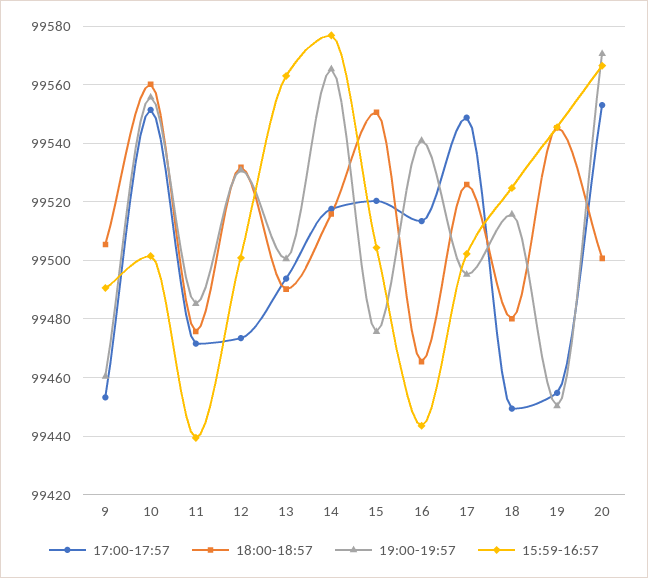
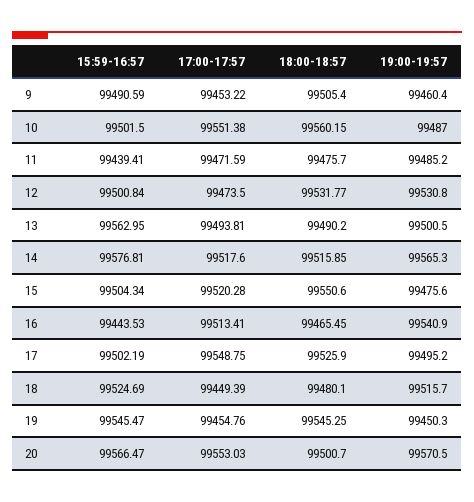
19:00-19:57, 10: 99555 -> 99487

